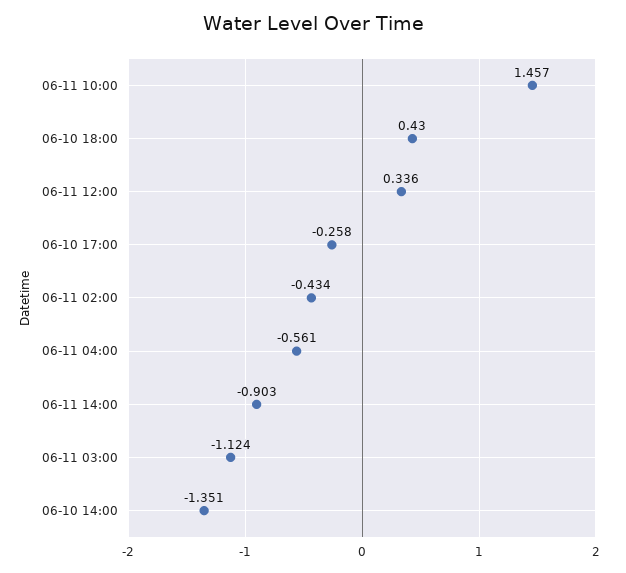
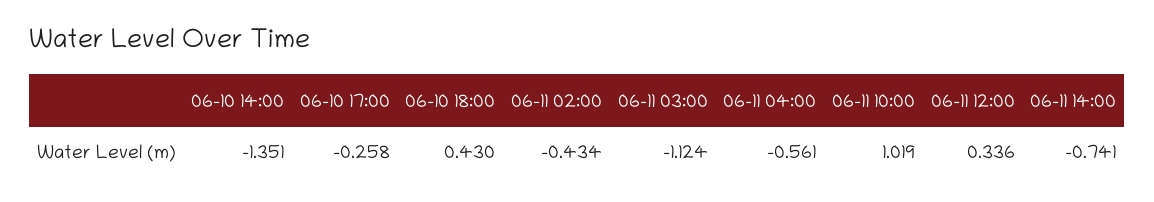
06-11 10:00: 1.457 -> 1.019
06-11 14:00: -0.903 -> -0.741

